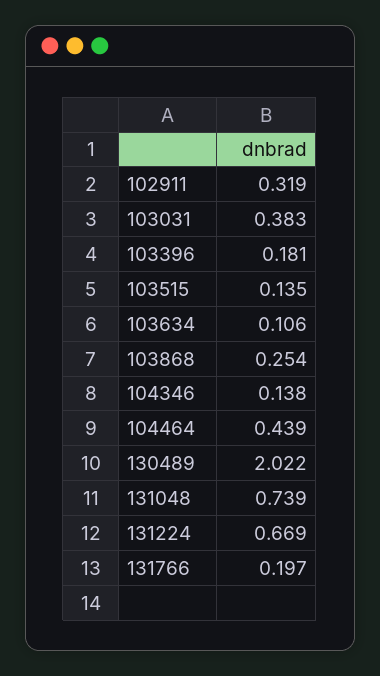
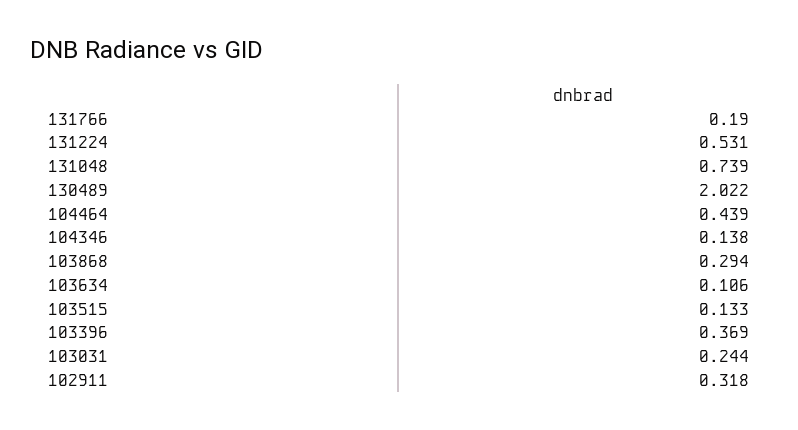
102911: 0.319 -> 0.318
103031: 0.383 -> 0.244
103396: 0.181 -> 0.369
103515: 0.135 -> 0.133
103868: 0.254 -> 0.294
131224: 0.669 -> 0.531
131766: 0.197 -> 0.19

